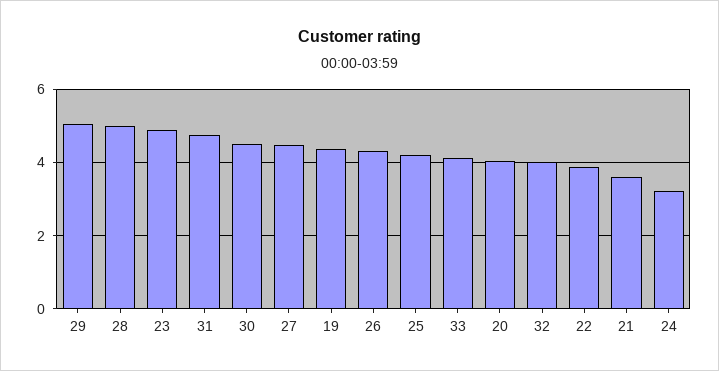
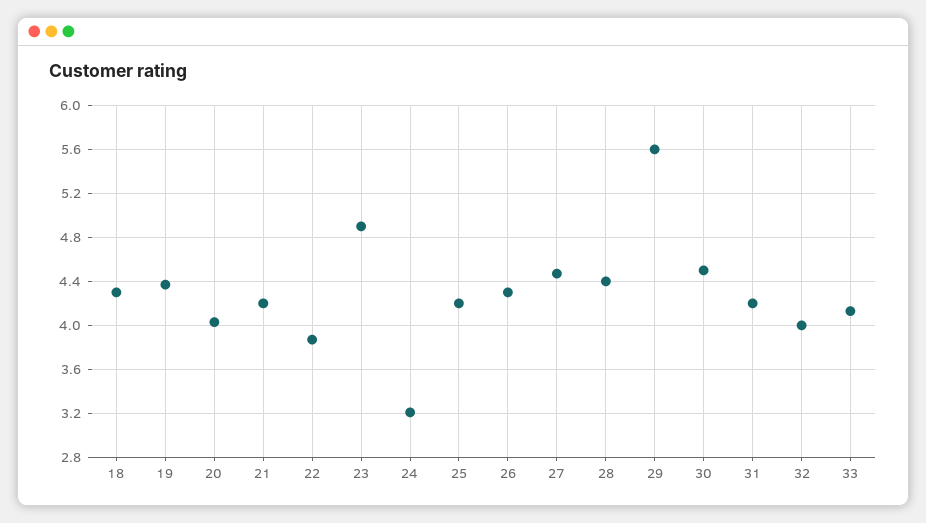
29: 5 -> 5.6
28: 5 -> 4.4
31: 4.8 -> 4.2
21: 3.6 -> 4.2
18: none -> 4.3

